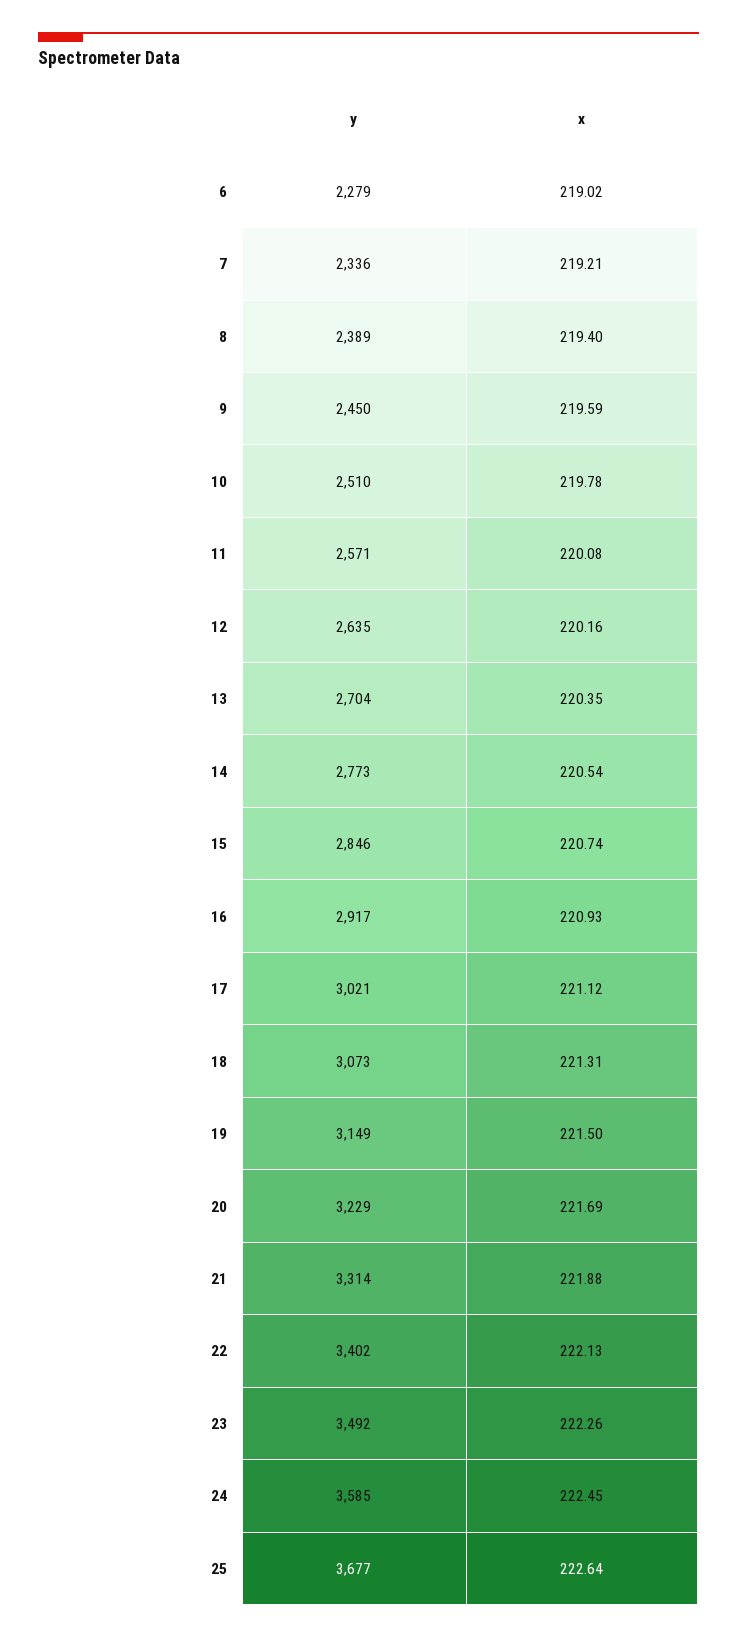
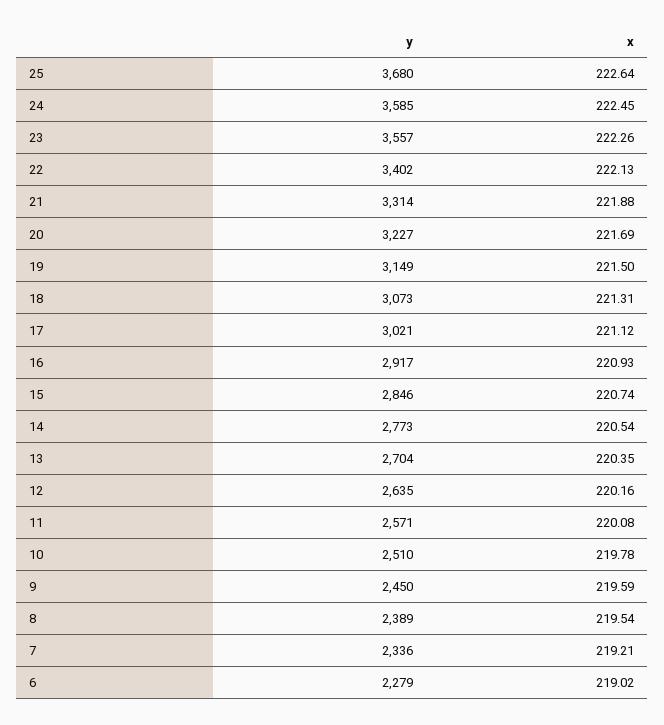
x, 8: 219.4 -> 219.54
y, 20: 3229 -> 3227
y, 23: 3492 -> 3557
y, 25: 3677 -> 3680

